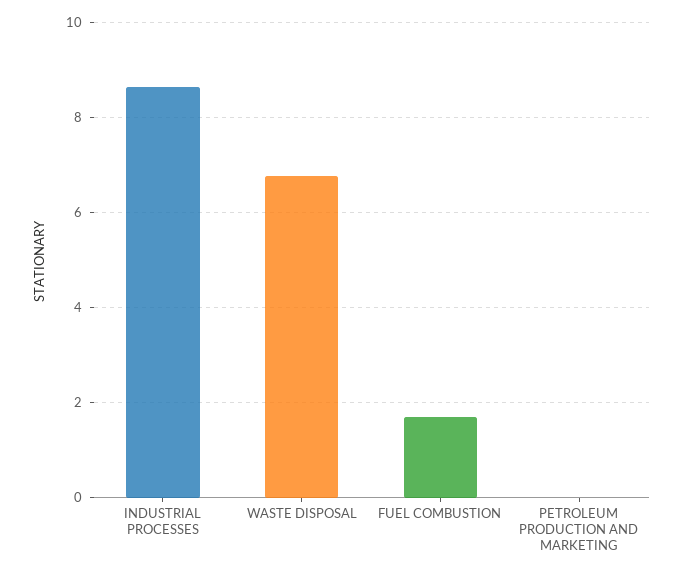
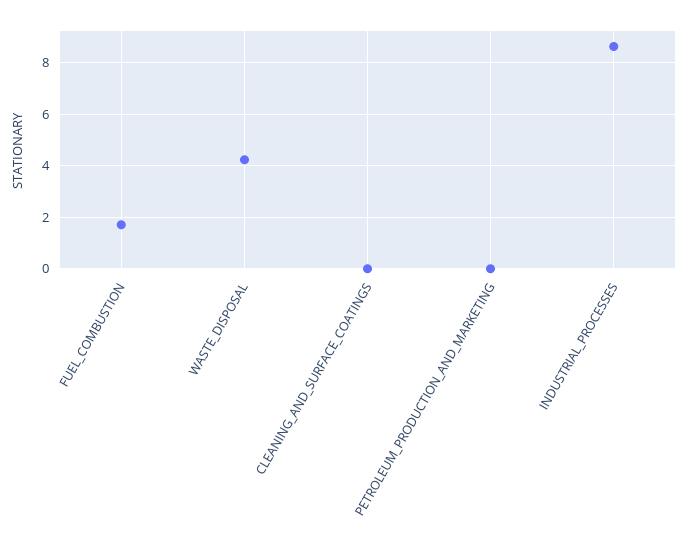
WASTE DISPOSAL: 6.8 -> 4.25
CLEANING_AND_SURFACE_COATINGS: none -> 0

